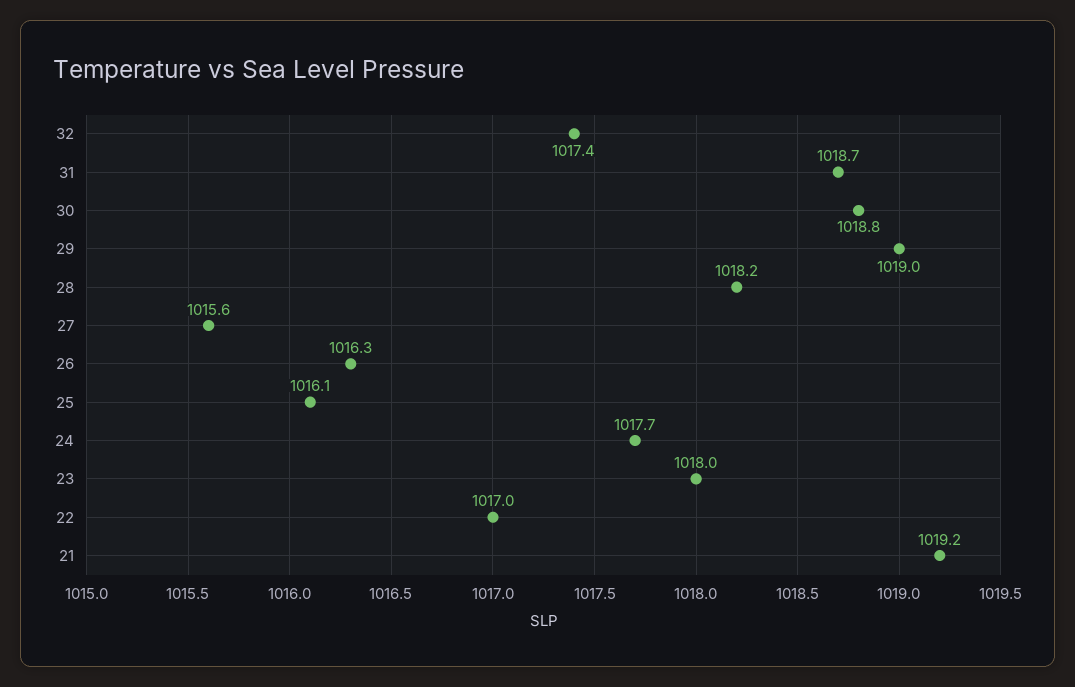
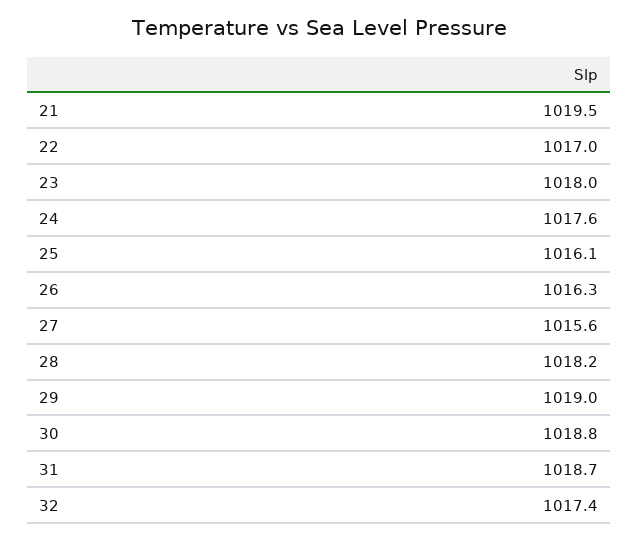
24: 1017.7 -> 1017.6
21: 1019.2 -> 1019.5

